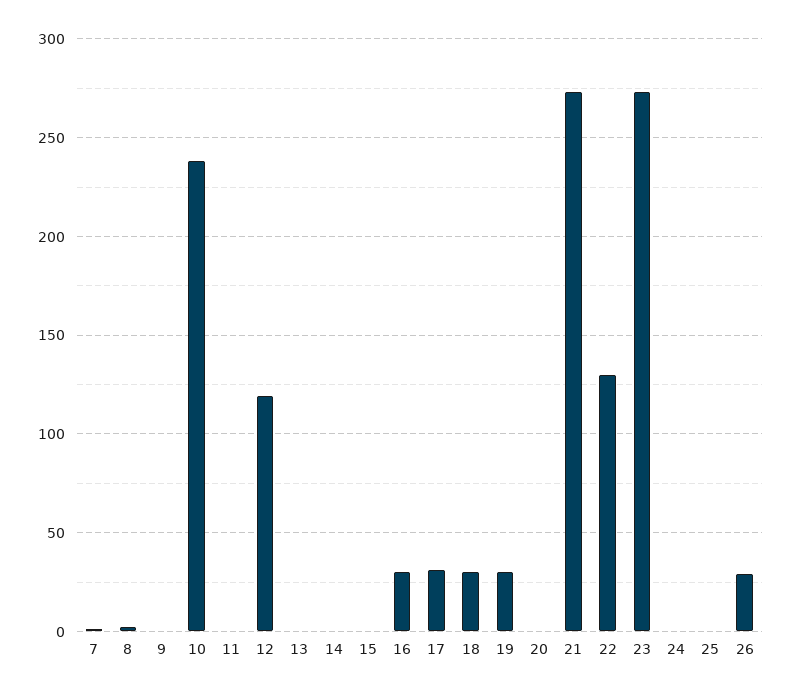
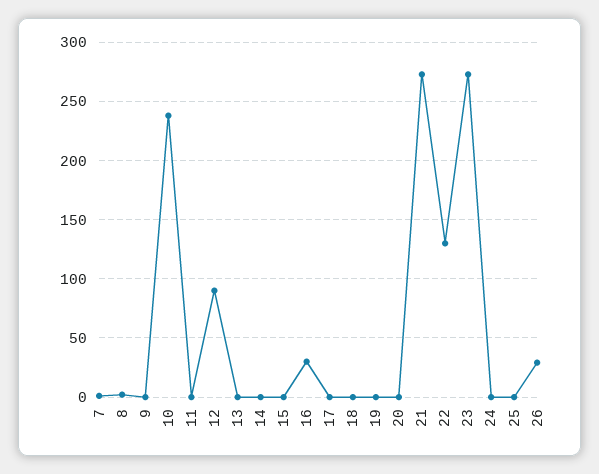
12: 120 -> 90
17: 30 -> 0
18: 30 -> 0
19: 30 -> 0

